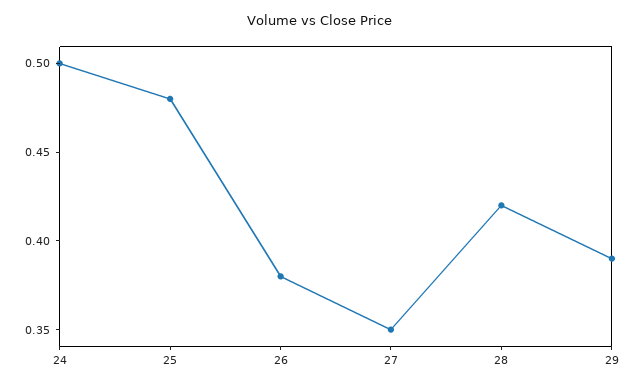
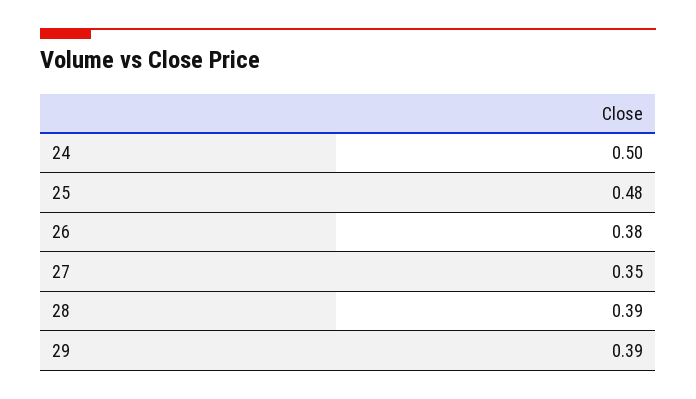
28: 0.42 -> 0.39

